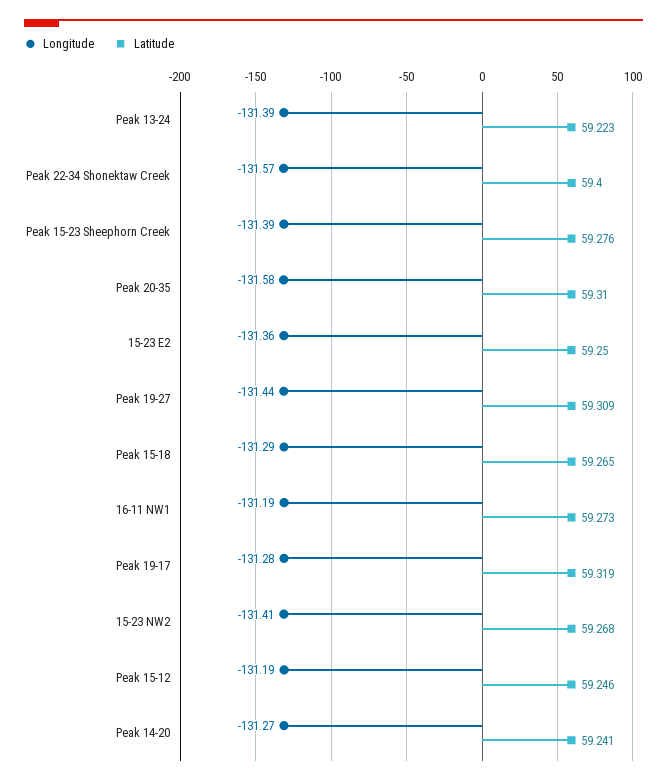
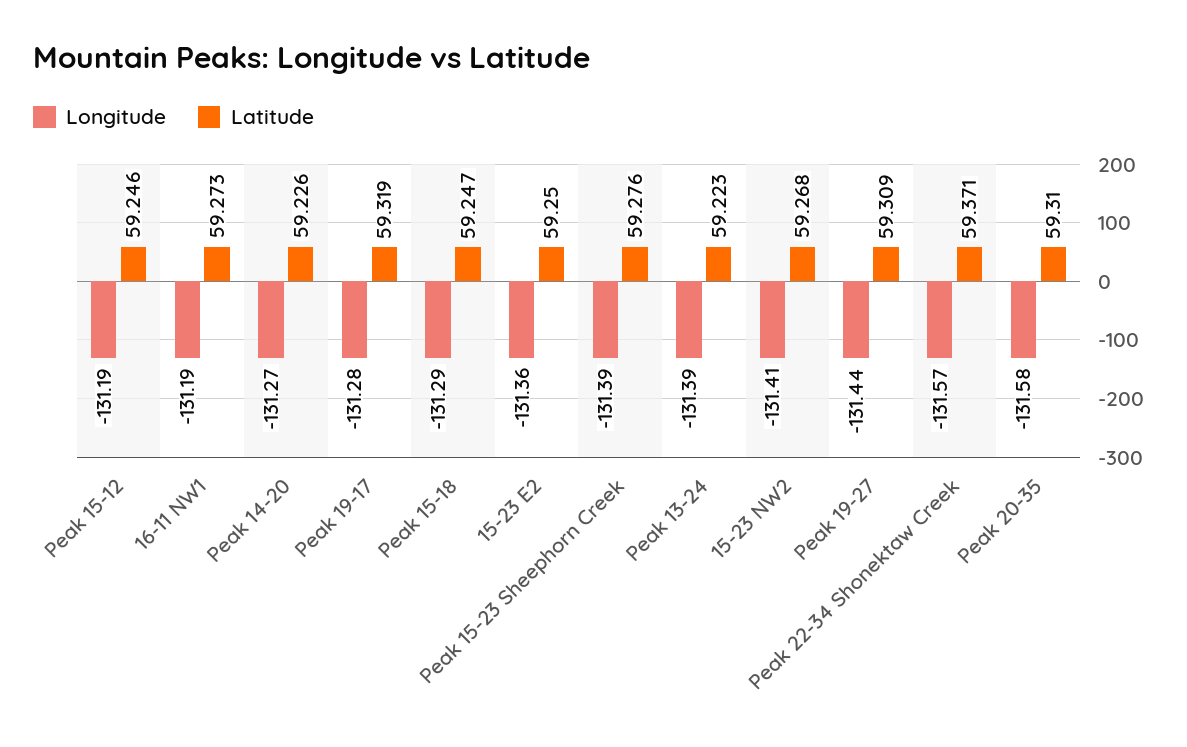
Latitude, Peak 22-34 Shonektaw Creek: 59.4 -> 59.371
Latitude, Peak 15-18: 59.265 -> 59.247
Latitude, Peak 14-20: 59.241 -> 59.226

